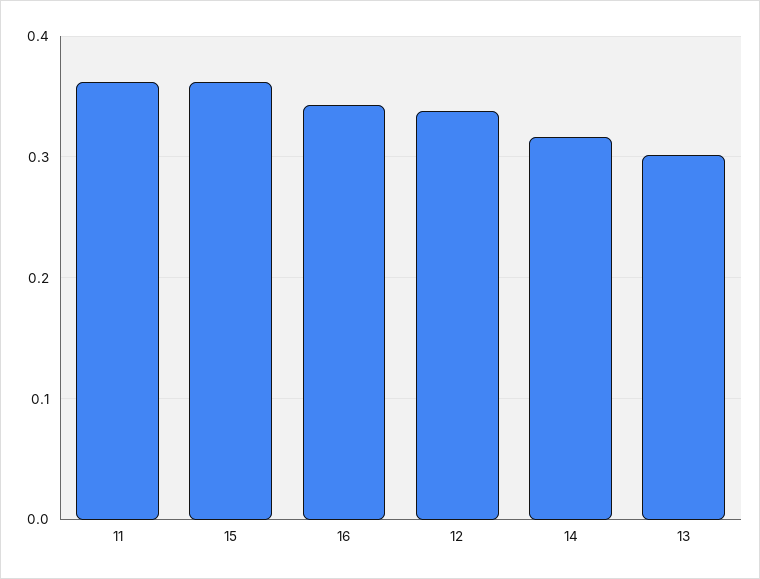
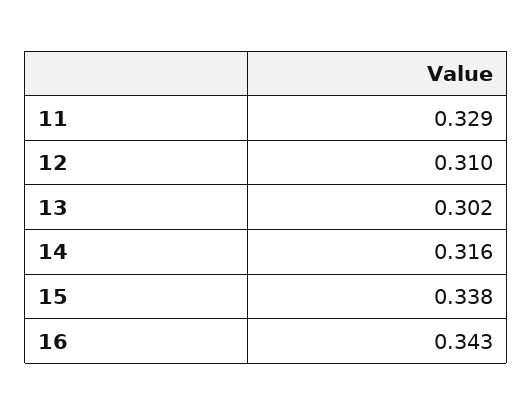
11: 0.36 -> 0.329
15: 0.36 -> 0.338
12: 0.34 -> 0.31

